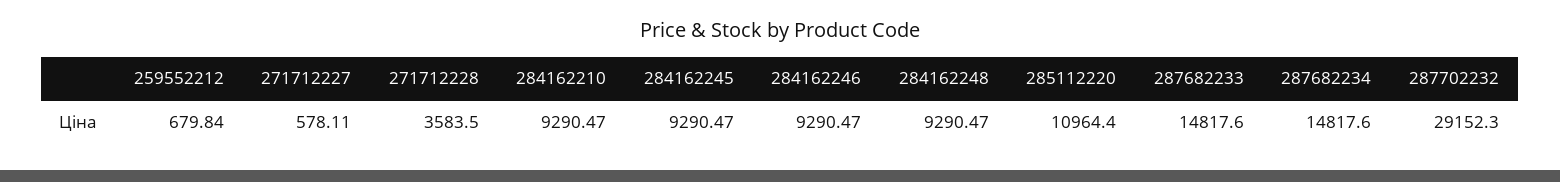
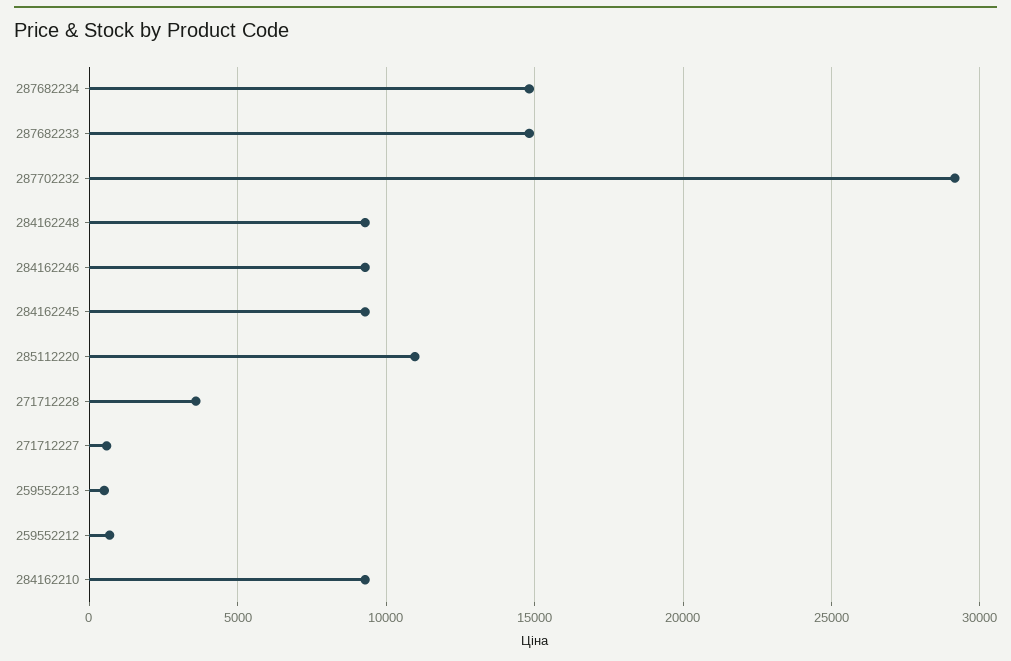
259552213: none -> 500

